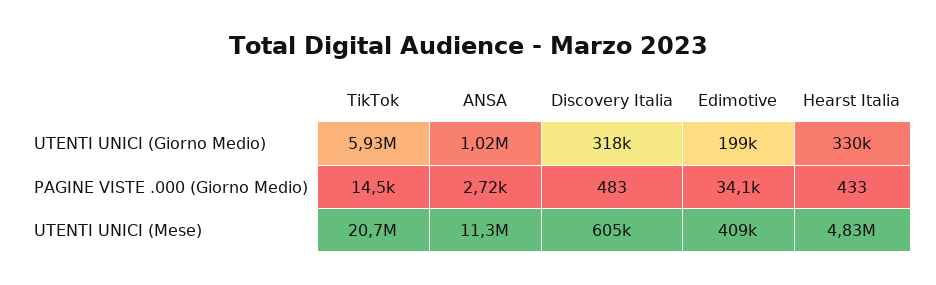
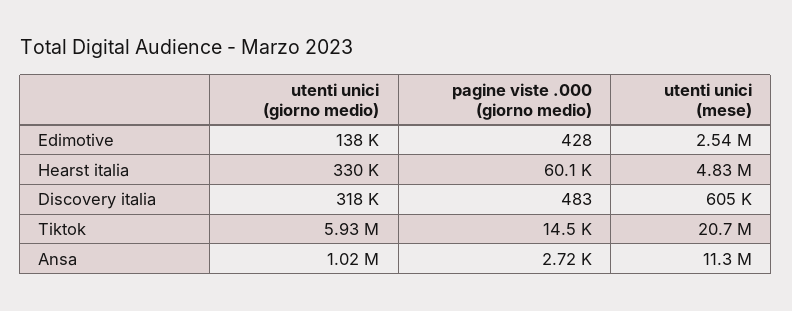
Edimotive, UTENTI UNICI (Giorno Medio): 199000 -> 138000
Edimotive, PAGINE VISTE .000 (Giorno Medio): 34100 -> 428
Hearst Italia, PAGINE VISTE .000 (Giorno Medio): 433 -> 60100
Edimotive, UTENTI UNICI (Mese): 409000 -> 2540000

